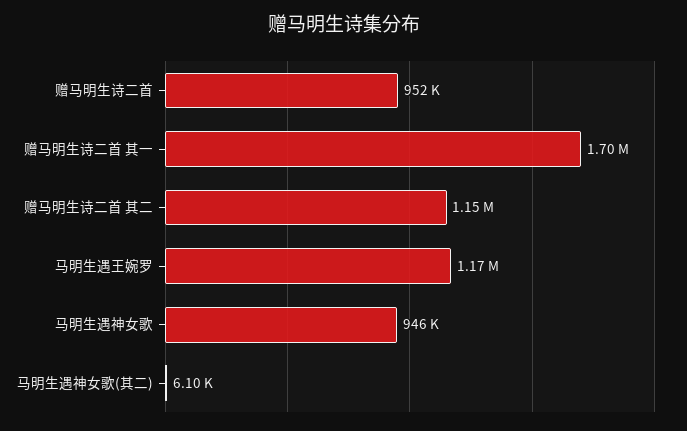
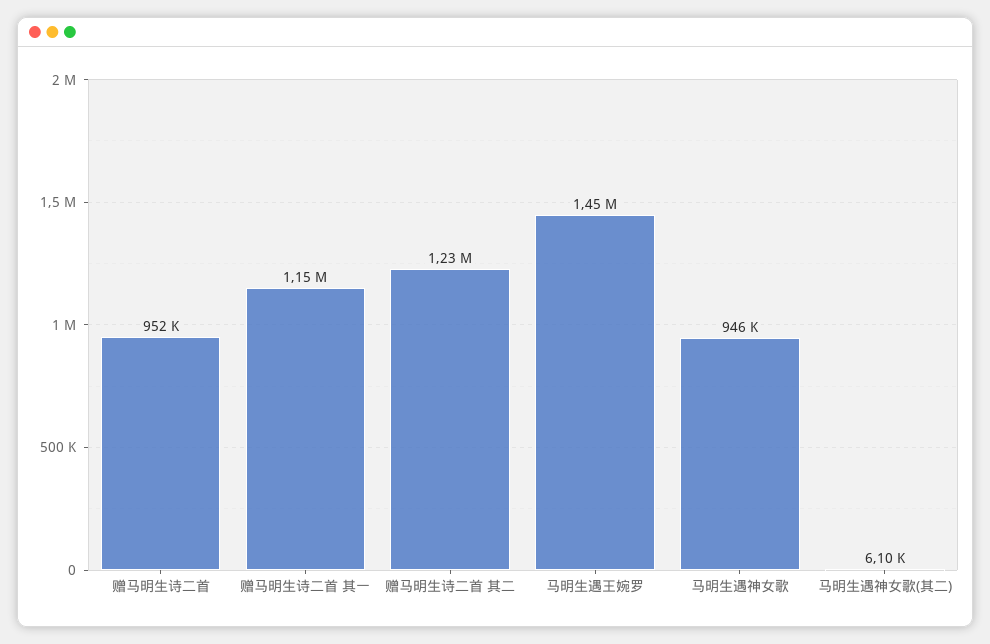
赠马明生诗二首 其一: 1700000 -> 1150000
赠马明生诗二首 其二: 1150000 -> 1230000
马明生遇王婉罗: 1170000 -> 1450000

